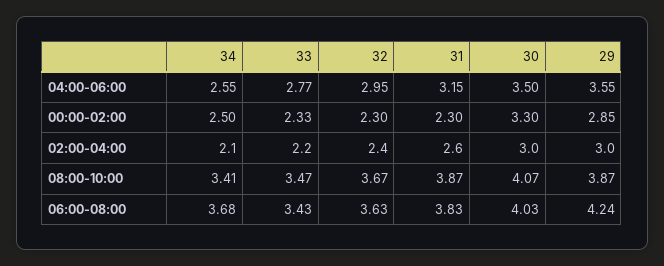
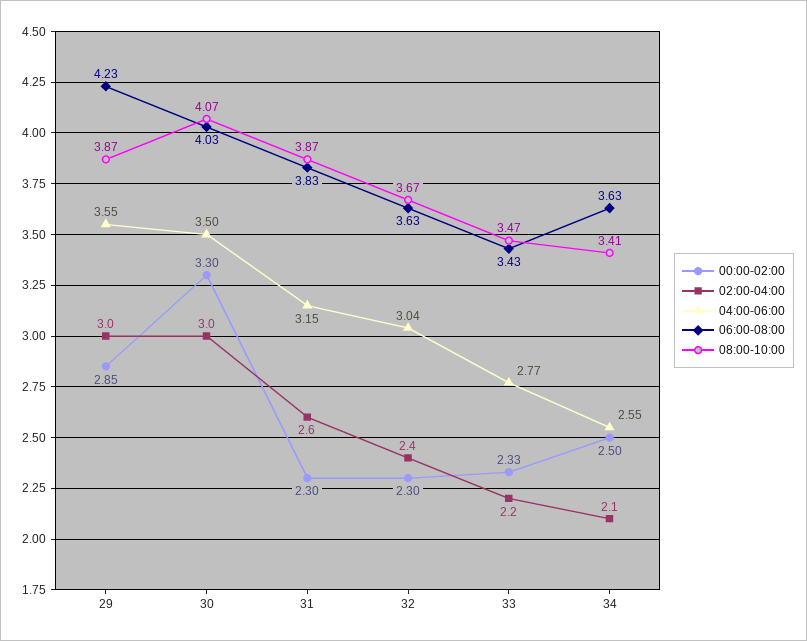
04:00-06:00, 32: 2.95 -> 3.04
06:00-08:00, 34: 3.68 -> 3.63
06:00-08:00, 29: 4.24 -> 4.23

